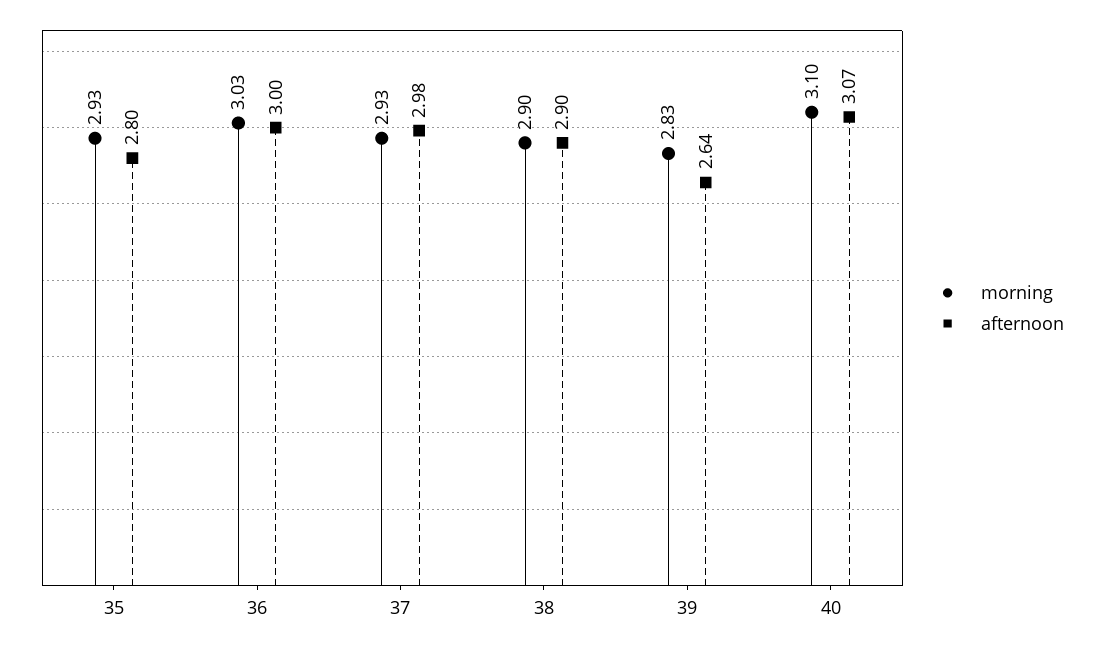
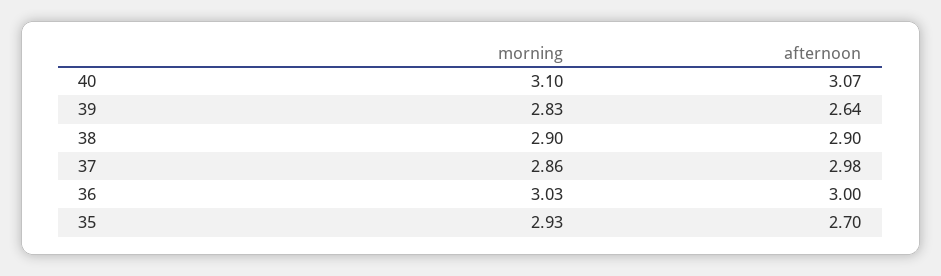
afternoon, 35: 2.8 -> 2.7
morning, 37: 2.93 -> 2.86

